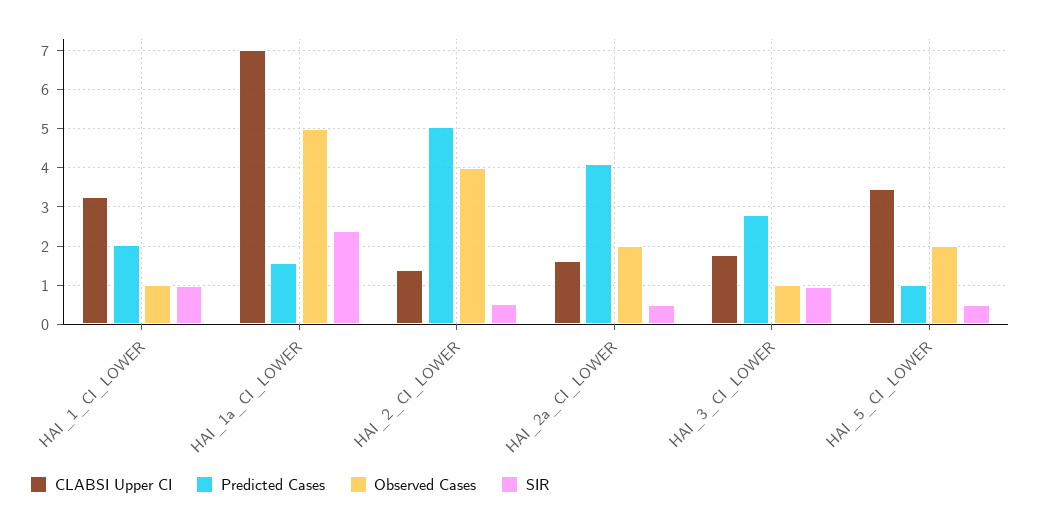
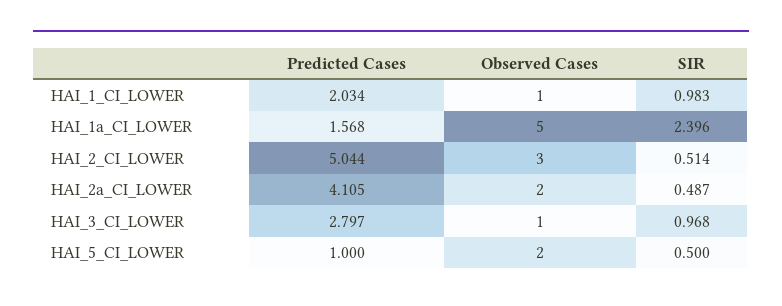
CLABSI Upper CI, HAI_1_CI_LOWER: 3.2 -> none
CLABSI Upper CI, HAI_1a_CI_LOWER: 7 -> none
CLABSI Upper CI, HAI_2_CI_LOWER: 1.4 -> none
Observed Cases, HAI_2_CI_LOWER: 4 -> 3
CLABSI Upper CI, HAI_2a_CI_LOWER: 1.6 -> none
CLABSI Upper CI, HAI_3_CI_LOWER: 1.8 -> none
CLABSI Upper CI, HAI_5_CI_LOWER: 3.4 -> none

